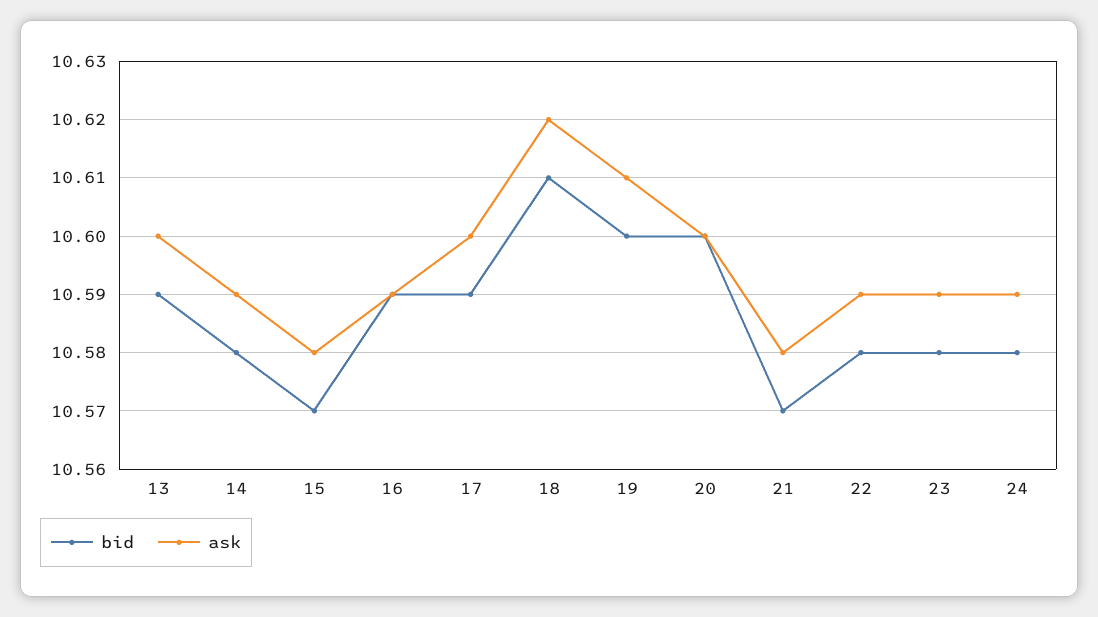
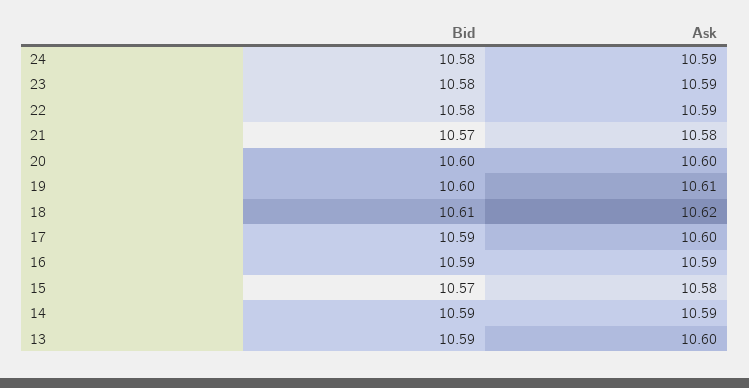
bid, 14: 10.58 -> 10.59

